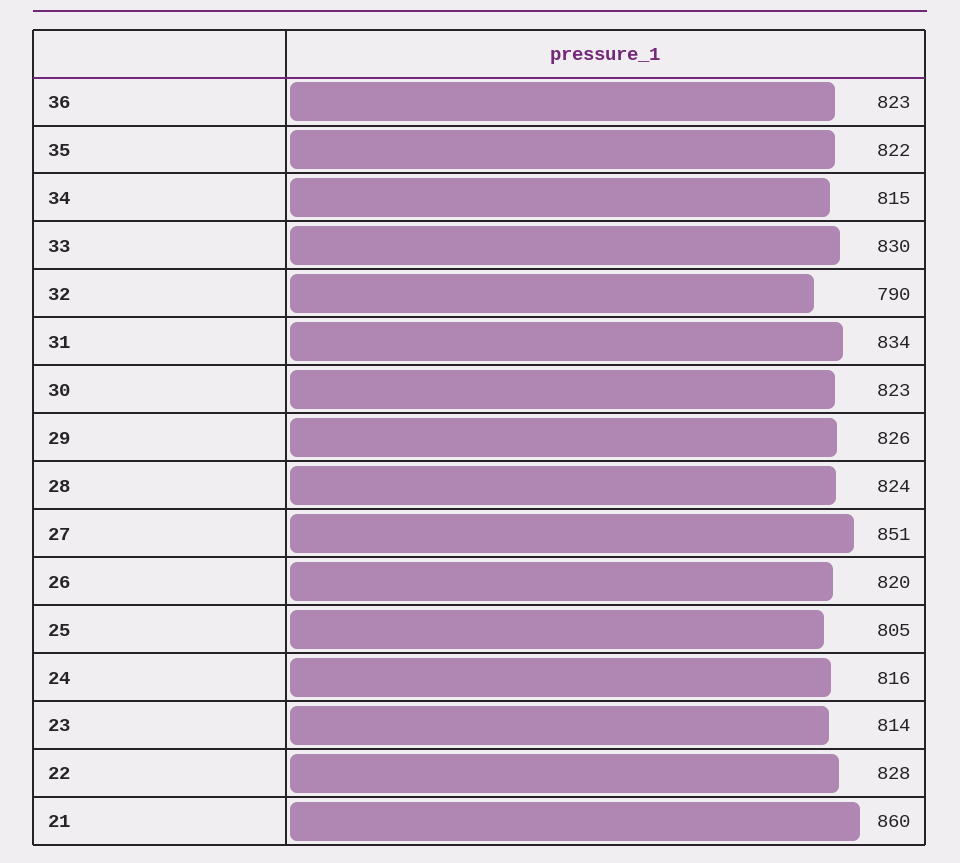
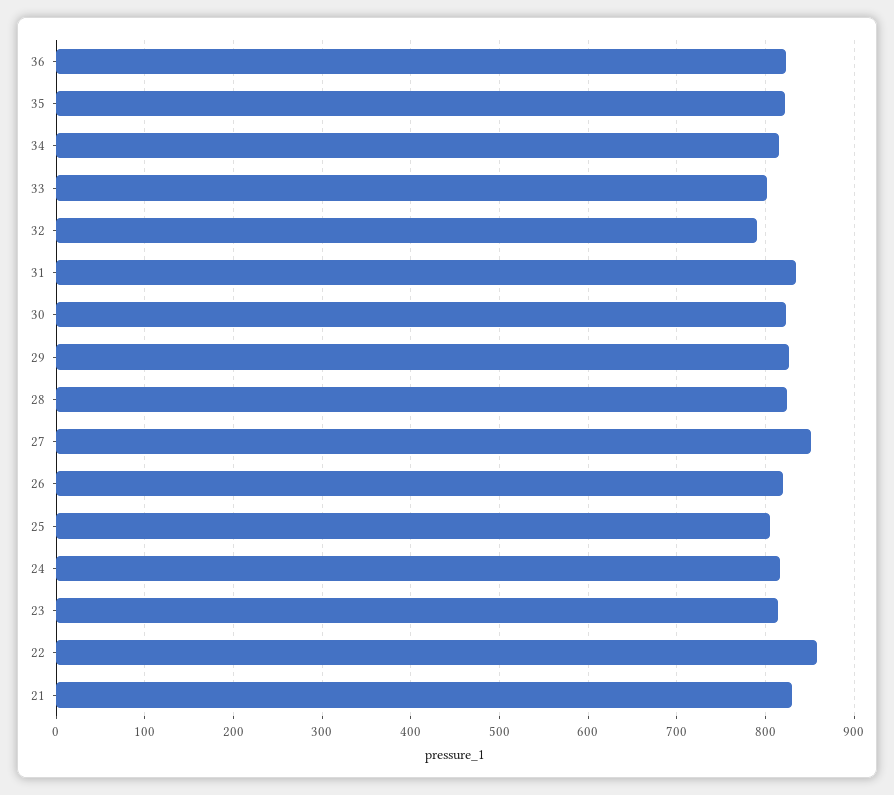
33: 830 -> 800
22: 828 -> 860
21: 860 -> 830

